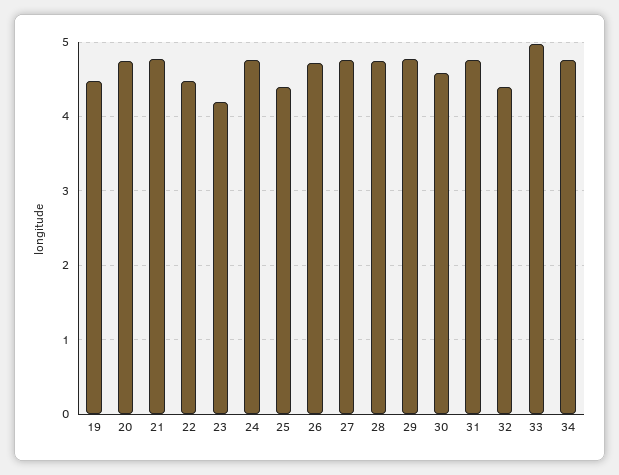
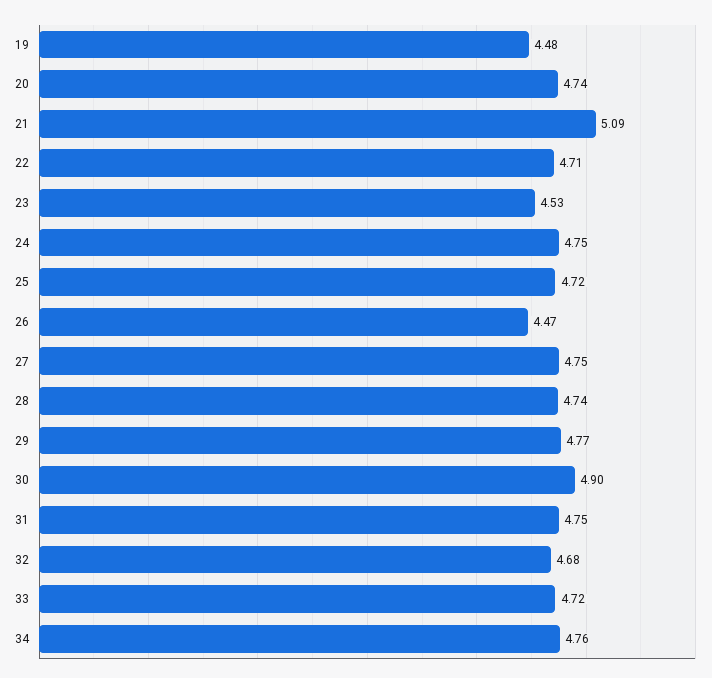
21: 4.8 -> 5.09
22: 4.5 -> 4.71
23: 4.2 -> 4.53
25: 4.4 -> 4.72
26: 4.7 -> 4.47
30: 4.6 -> 4.9
32: 4.4 -> 4.68
33: 5 -> 4.72

